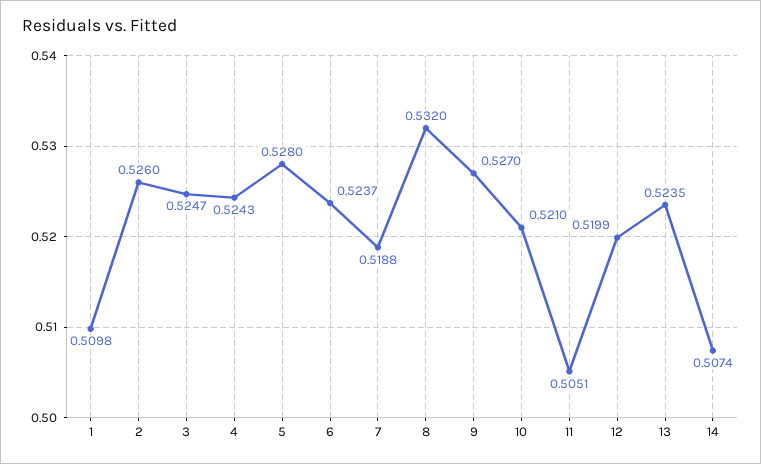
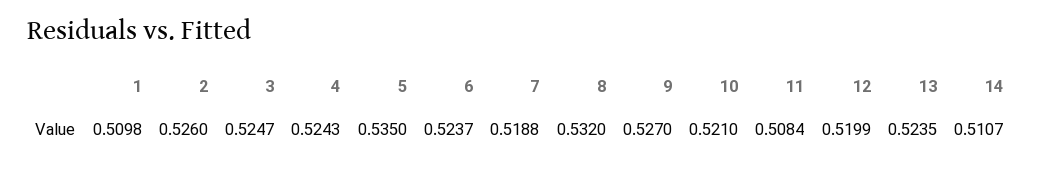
5: 0.528 -> 0.535
11: 0.5051 -> 0.5084
14: 0.5074 -> 0.5107

